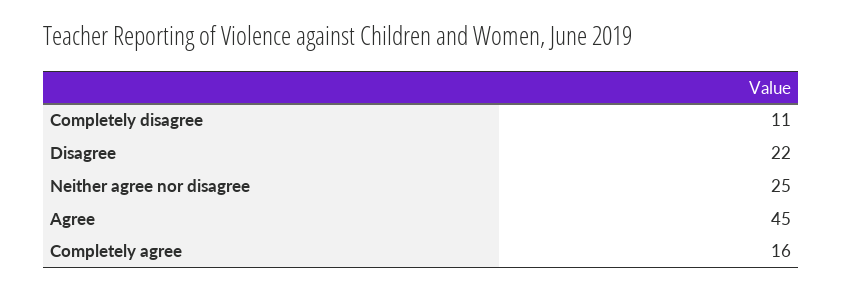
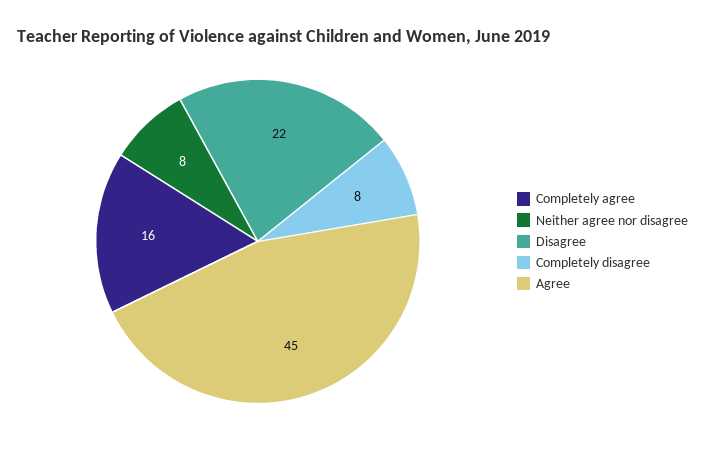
Completely disagree: 11 -> 8
Neither agree nor disagree: 25 -> 8

